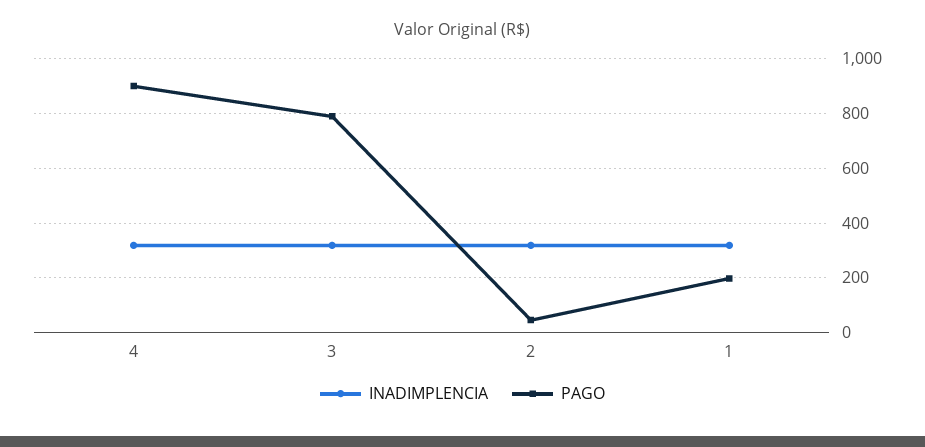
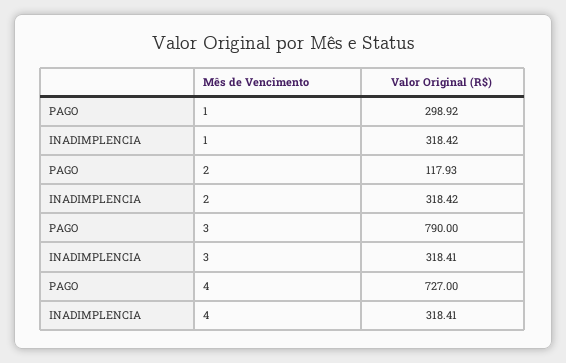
PAGO, 4: 900 -> 727
PAGO, 2: 50 -> 117.93
PAGO, 1: 200 -> 298.92

